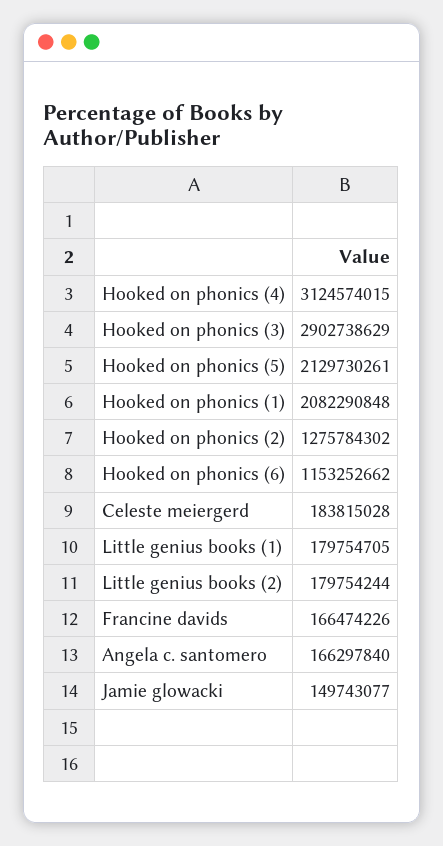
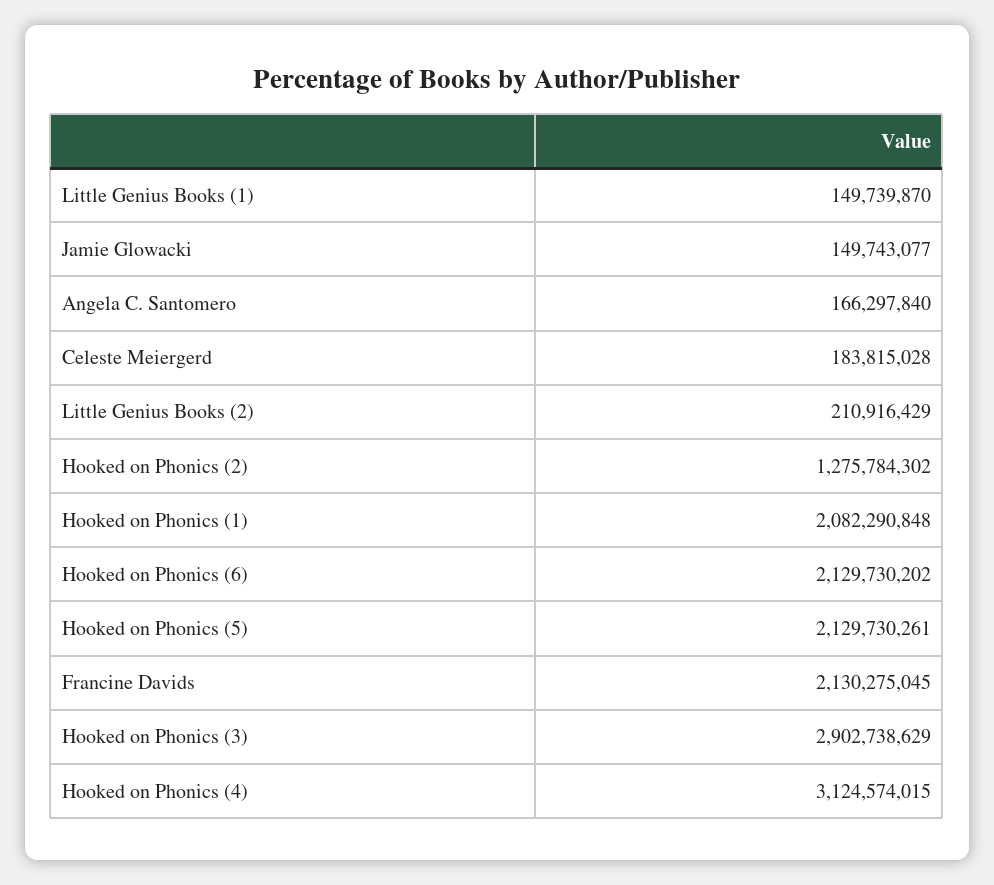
Hooked on phonics (6): 1153252662 -> 2129730202
Little genius books (1): 179754705 -> 149739870
Little genius books (2): 179754244 -> 210916429
Francine davids: 166474226 -> 2130275045

